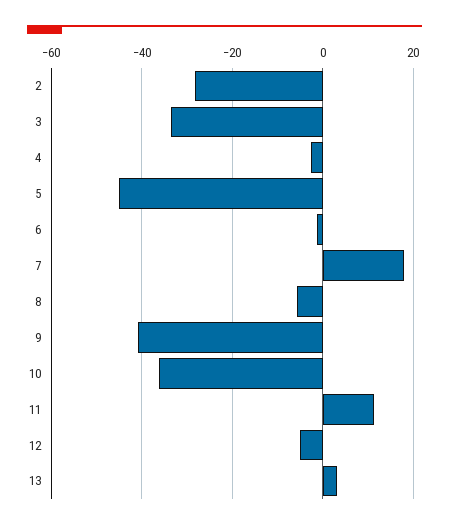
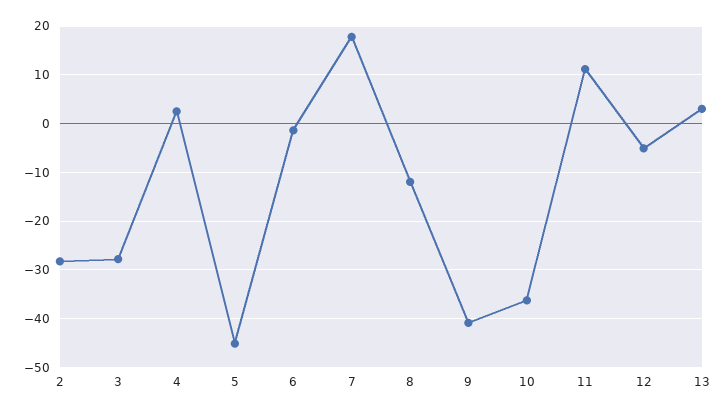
3: -34 -> -28
4: -2 -> 2
8: -6 -> -12

